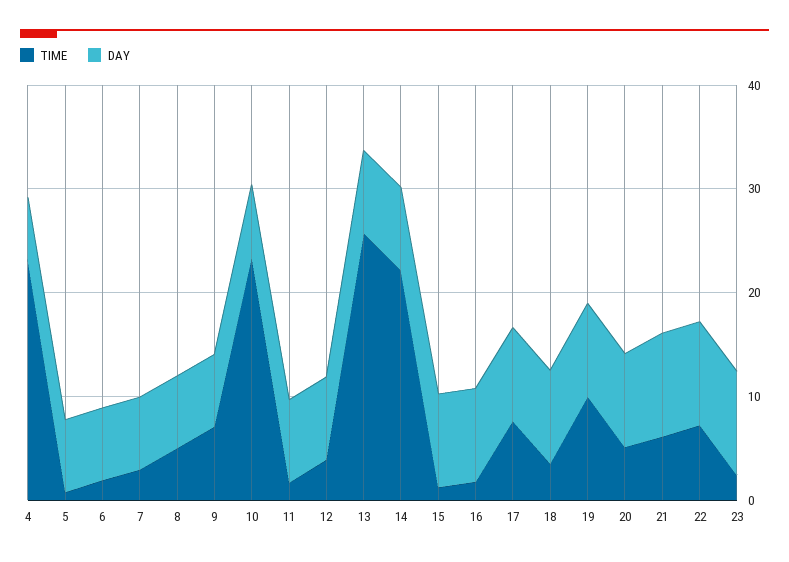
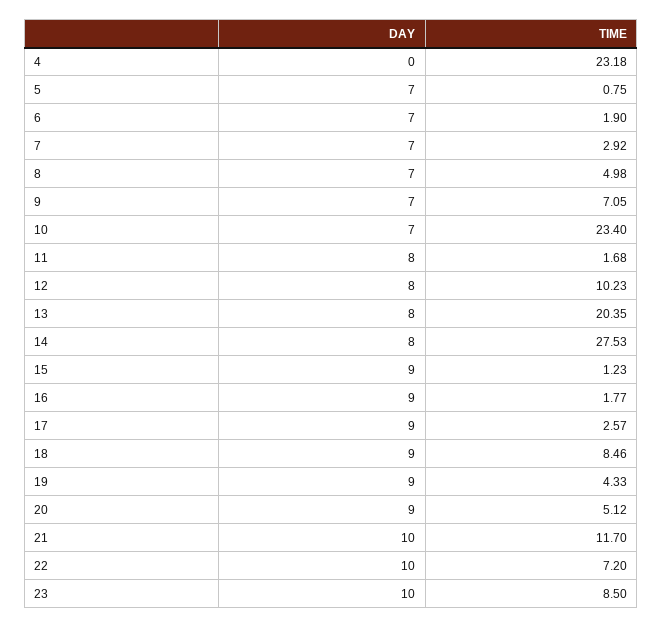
DAY, 4: 6 -> 0
TIME, 12: 4 -> 10.23
TIME, 13: 26 -> 20.35
TIME, 14: 22 -> 27.53
TIME, 17: 8 -> 2.57
TIME, 18: 4 -> 8.46
TIME, 19: 10 -> 4.33
TIME, 21: 6 -> 11.7
TIME, 23: 2 -> 8.5

